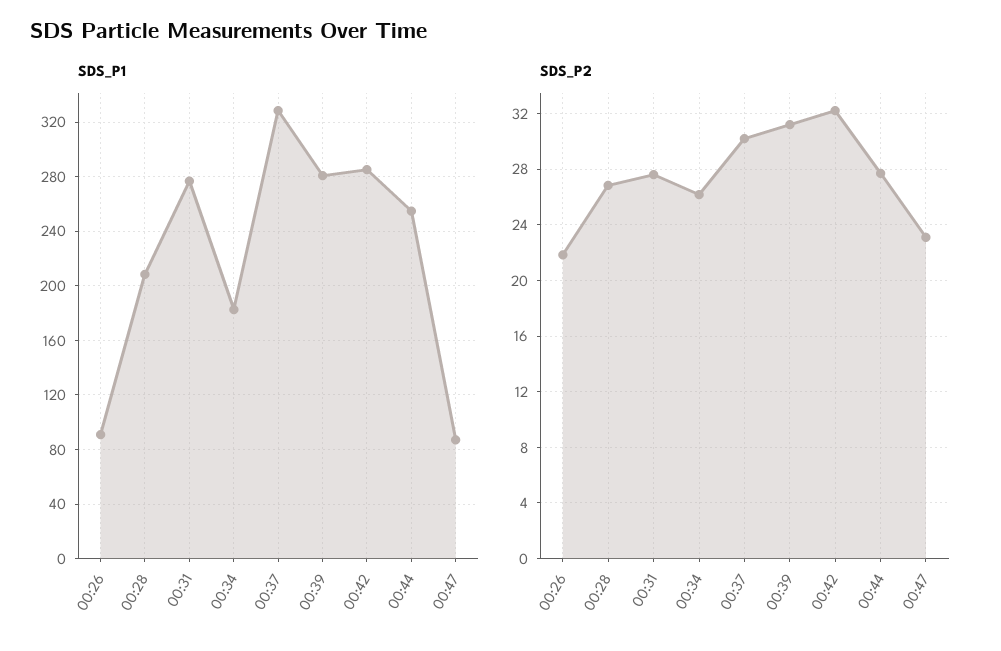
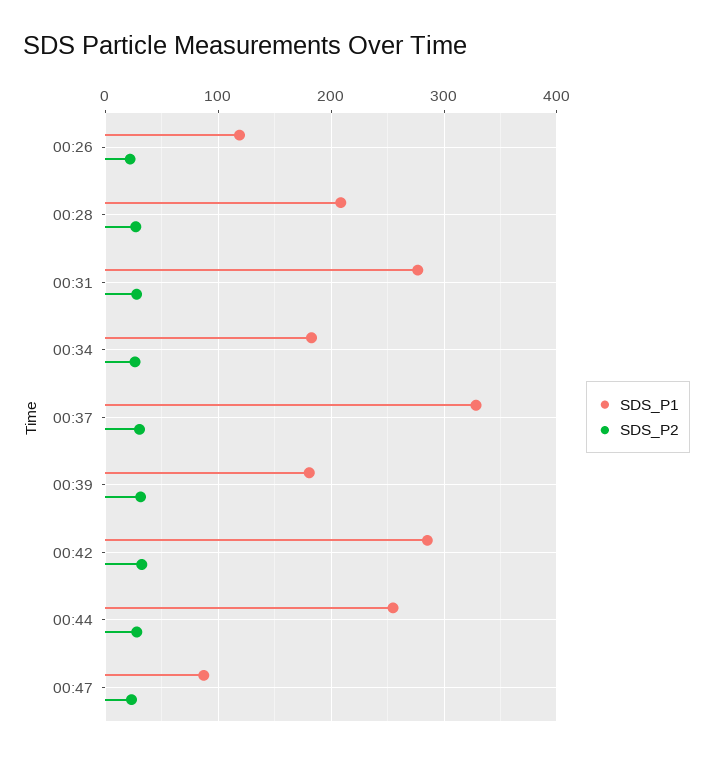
SDS_P1, 00:26: 90 -> 120
SDS_P1, 00:39: 280 -> 180

